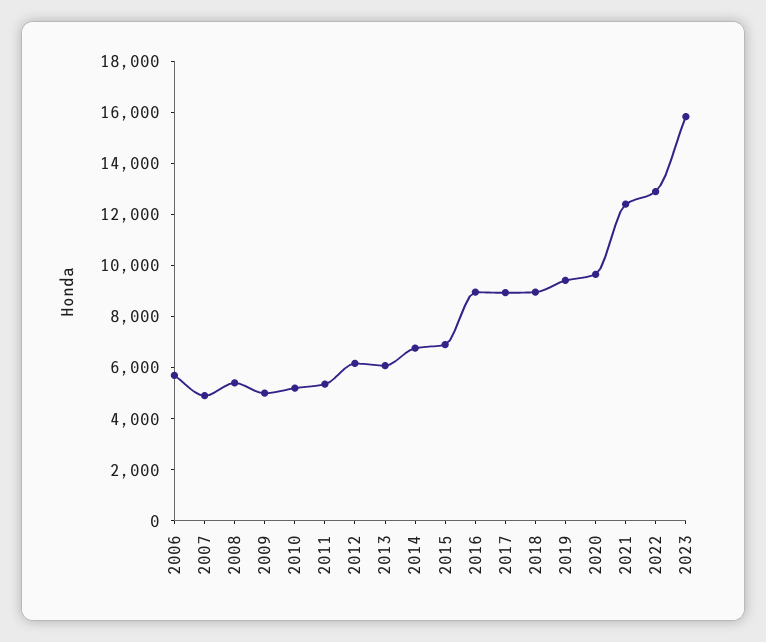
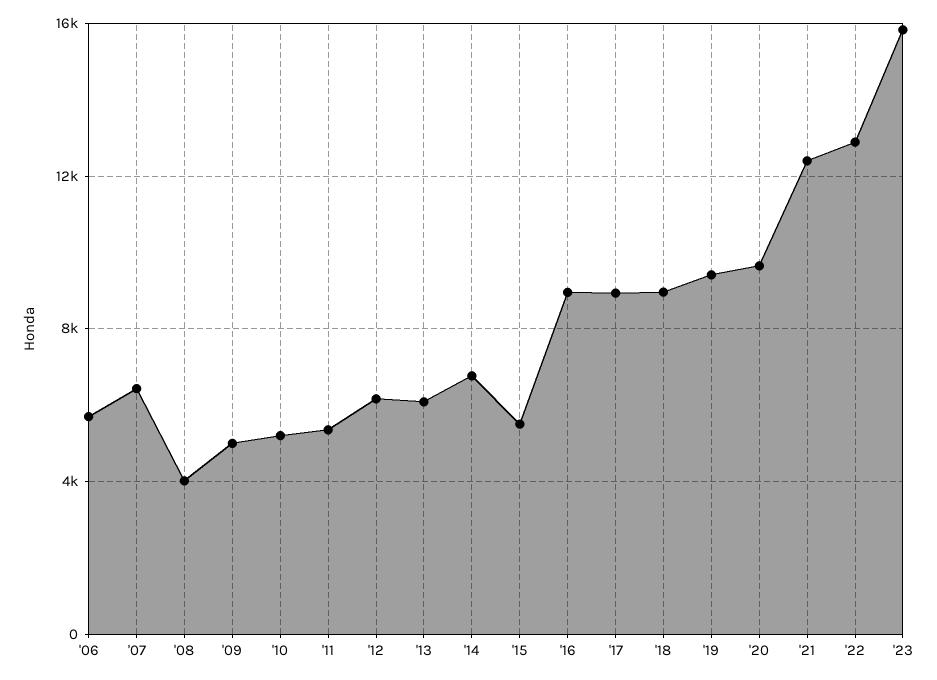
2007: 5000 -> 6500
2008: 5500 -> 4000
2015: 7000 -> 5500

